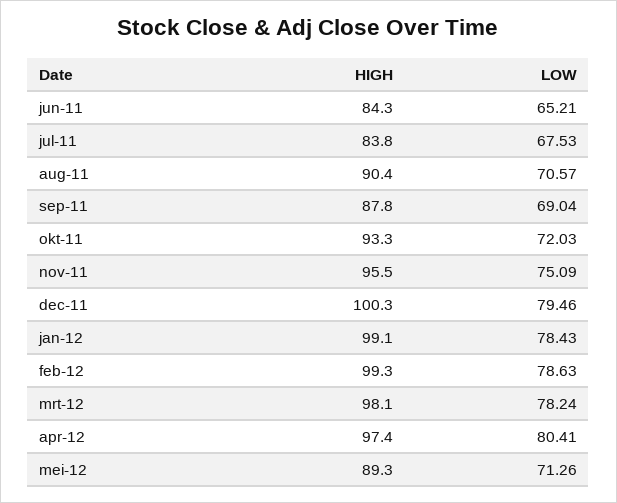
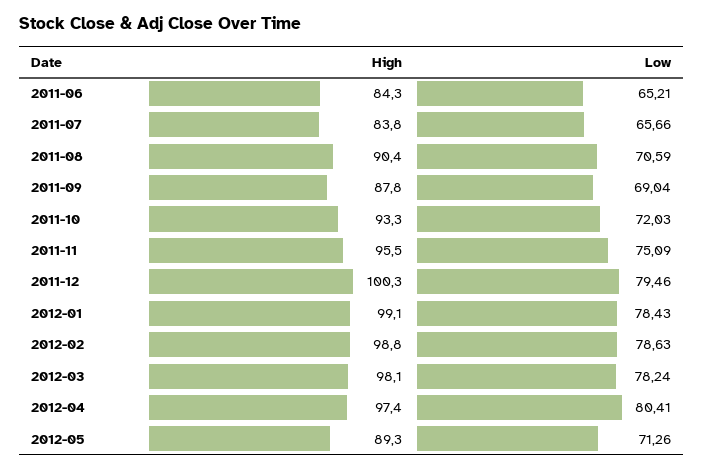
LOW, jul-11: 67.53 -> 65.66
LOW, aug-11: 70.57 -> 70.59
HIGH, feb-12: 99.3 -> 98.8

